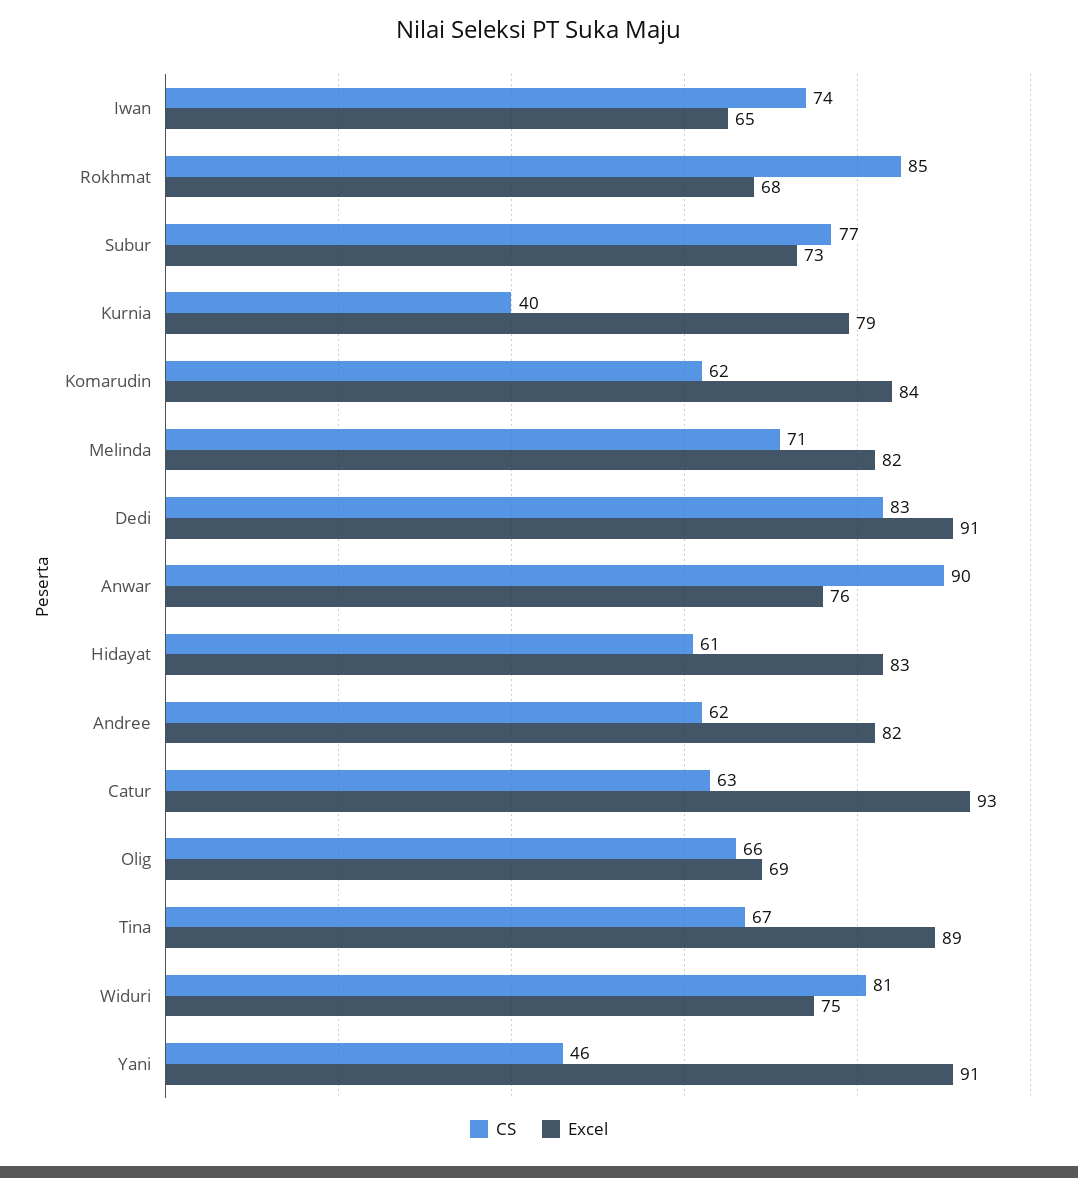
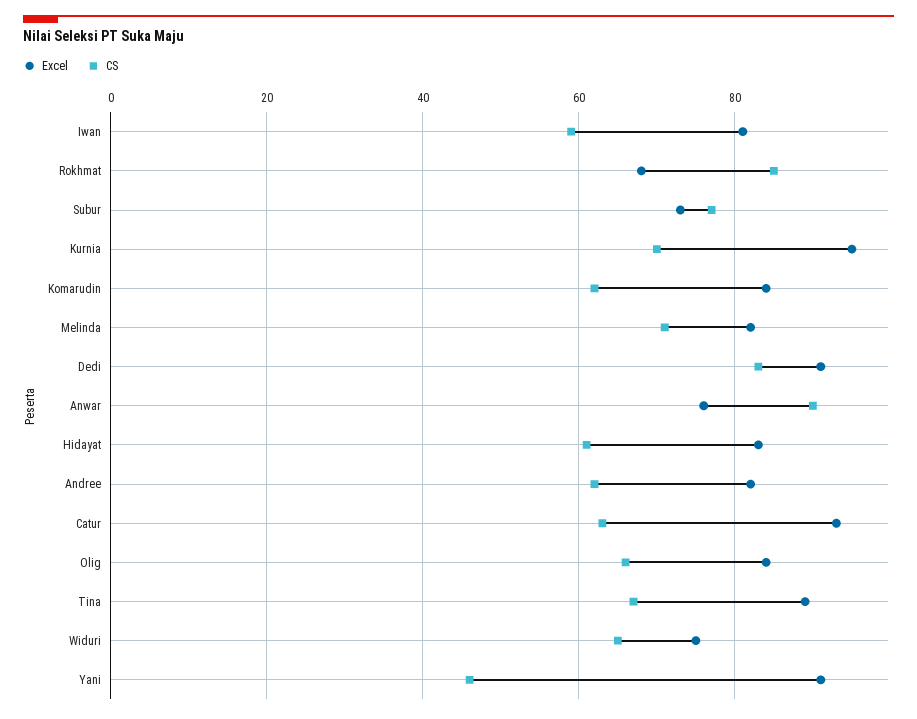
CS, Iwan: 74 -> 60
Excel, Iwan: 65 -> 80
CS, Kurnia: 40 -> 70
Excel, Kurnia: 79 -> 95
Excel, Olig: 69 -> 85
CS, Widuri: 81 -> 65

